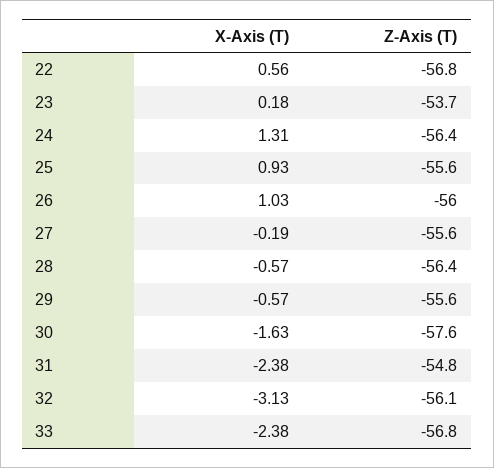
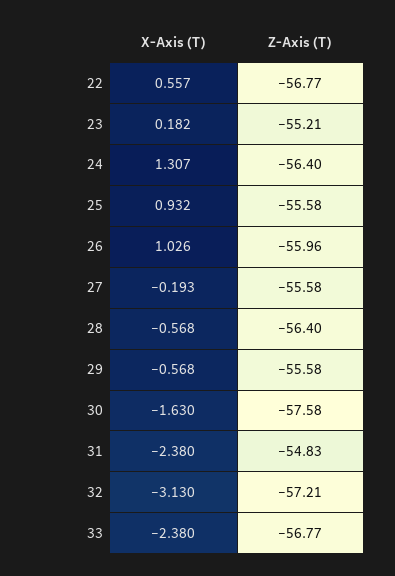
Z-Axis (T), 23: -53.7 -> -55.21
Z-Axis (T), 32: -56.1 -> -57.21

